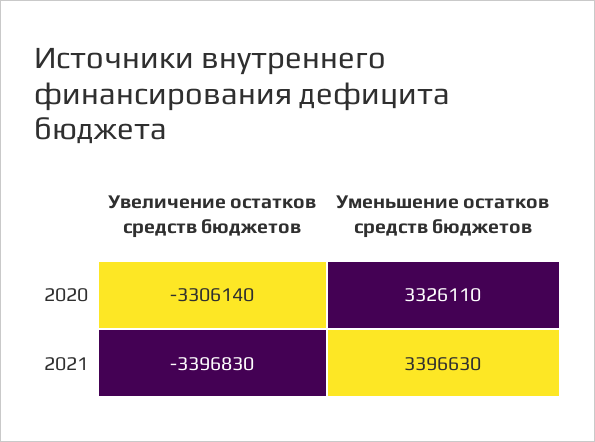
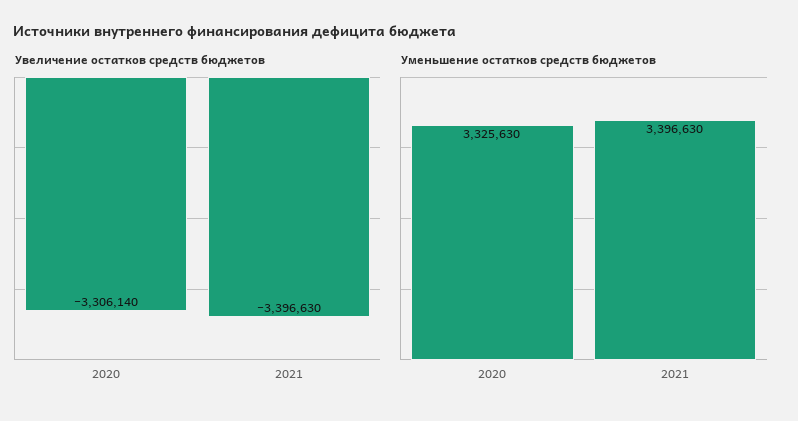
Уменьшение остатков средств бюджетов, 2020: 3326110 -> 3325630
Увеличение остатков средств бюджетов, 2021: -3396830 -> -3396630

